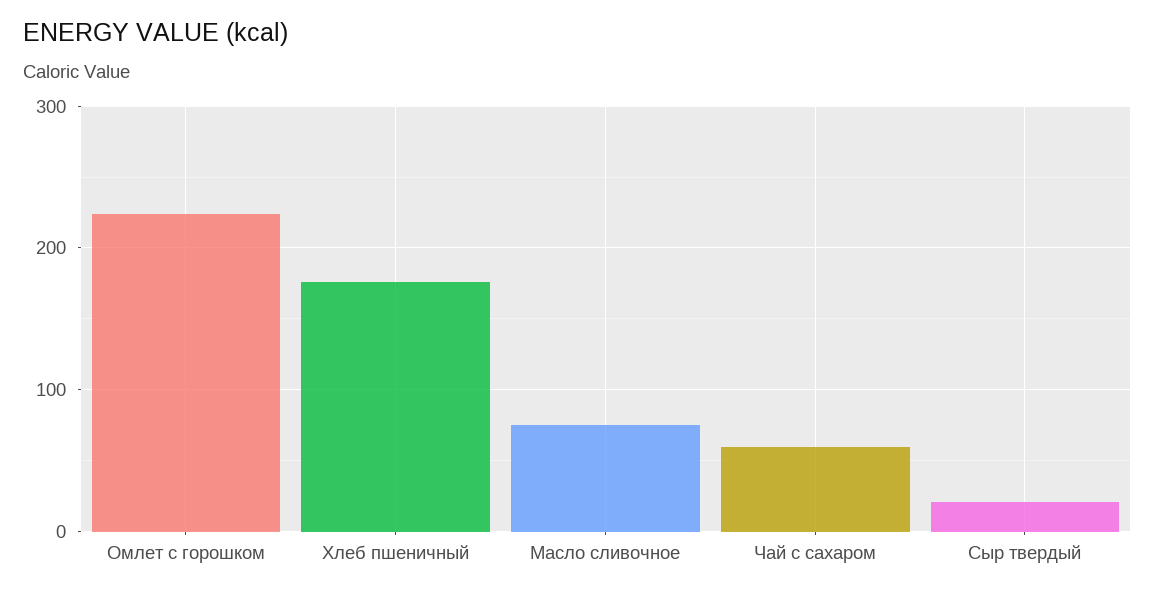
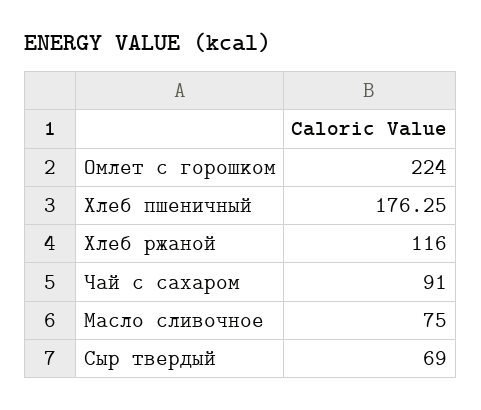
Чай с сахаром: 60 -> 91
Сыр твердый: 20 -> 69
Хлеб ржаной: none -> 116

